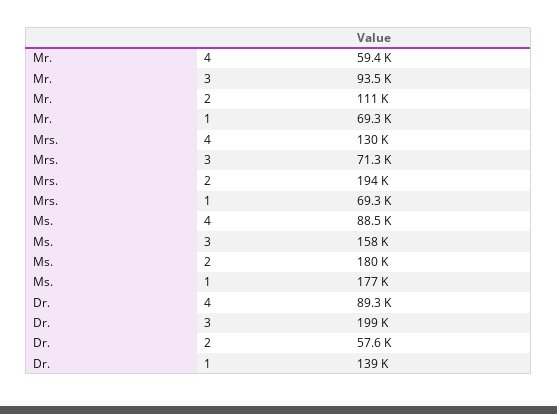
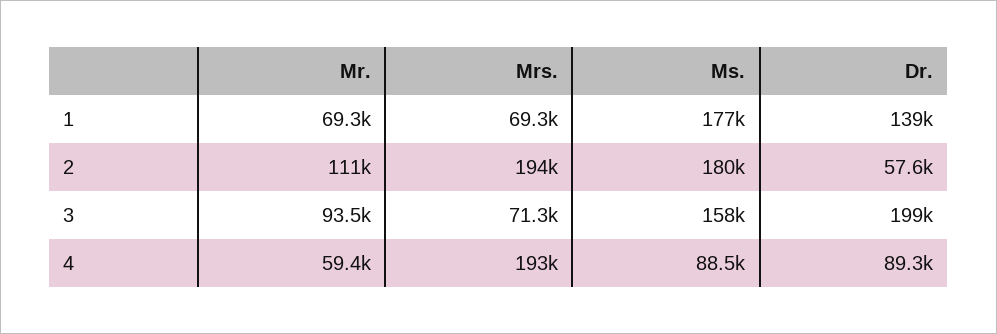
Mrs., 4: 130000 -> 193000

